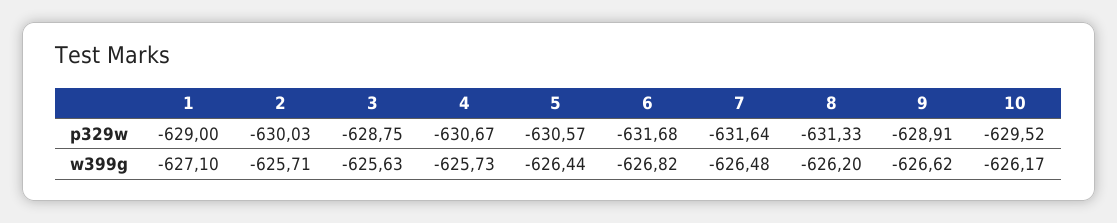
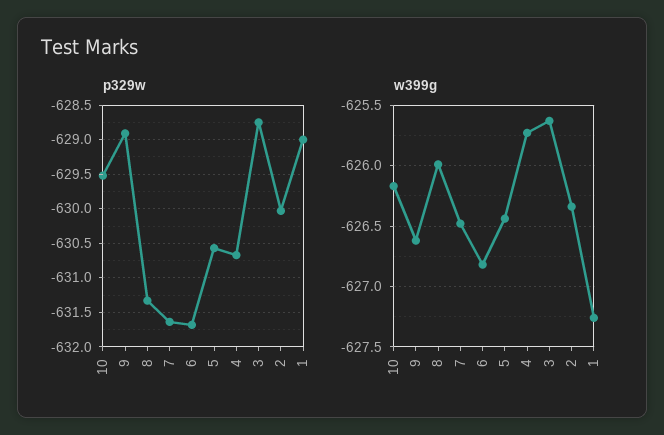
w399g, 1: -627.1 -> -627.25
w399g, 2: -625.71 -> -626.35
w399g, 8: -626.2 -> -626

